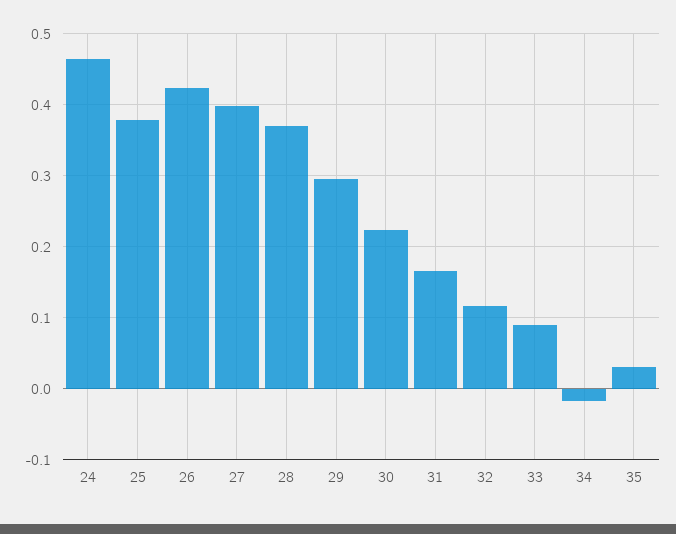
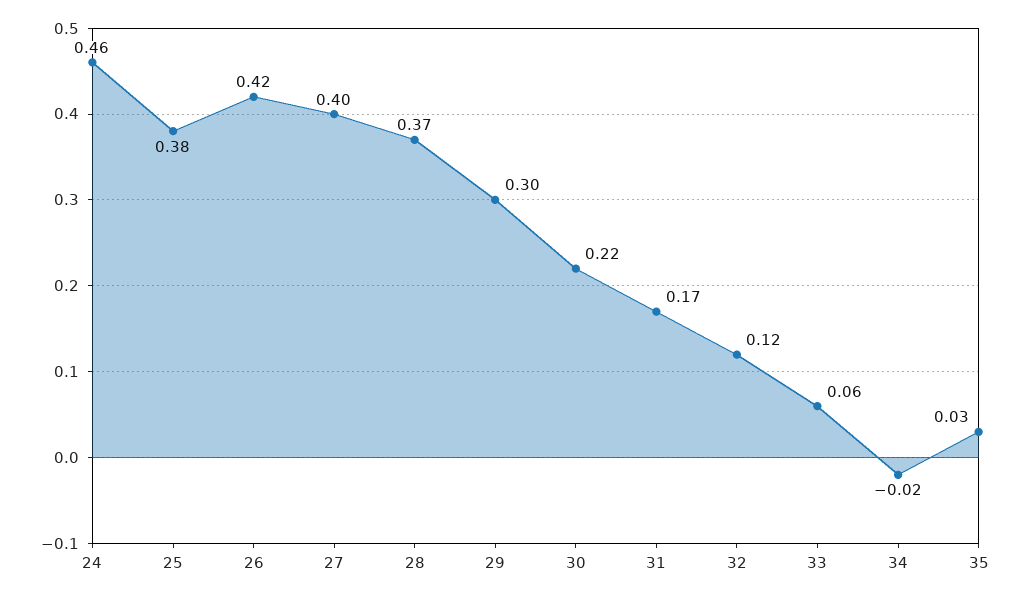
33: 0.09 -> 0.06

